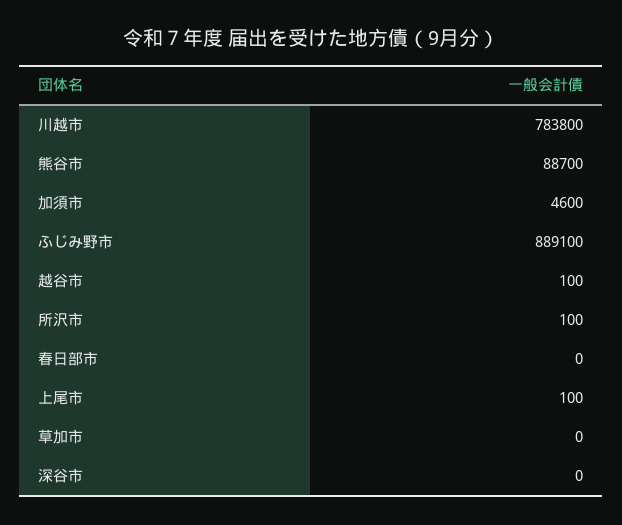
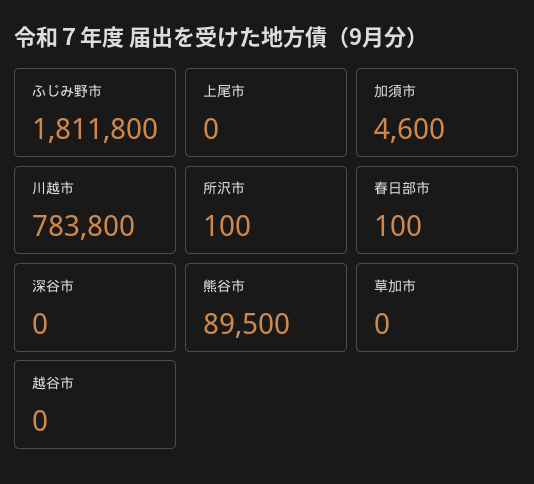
熊谷市: 88700 -> 89500
ふじみ野市: 889100 -> 1811800
越谷市: 100 -> 0
春日部市: 0 -> 100
上尾市: 100 -> 0

